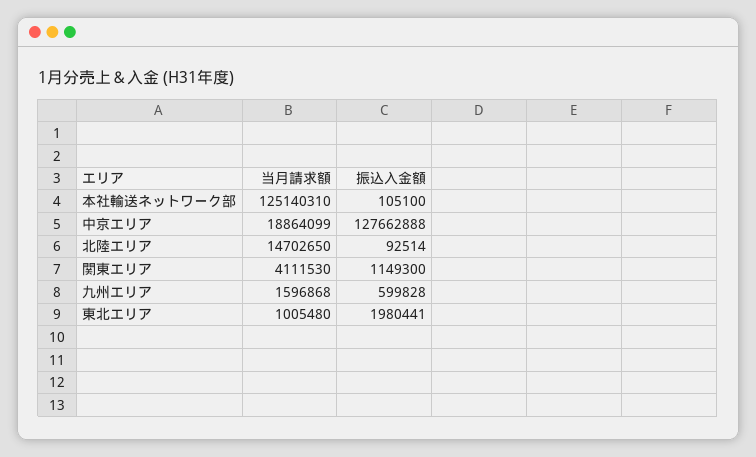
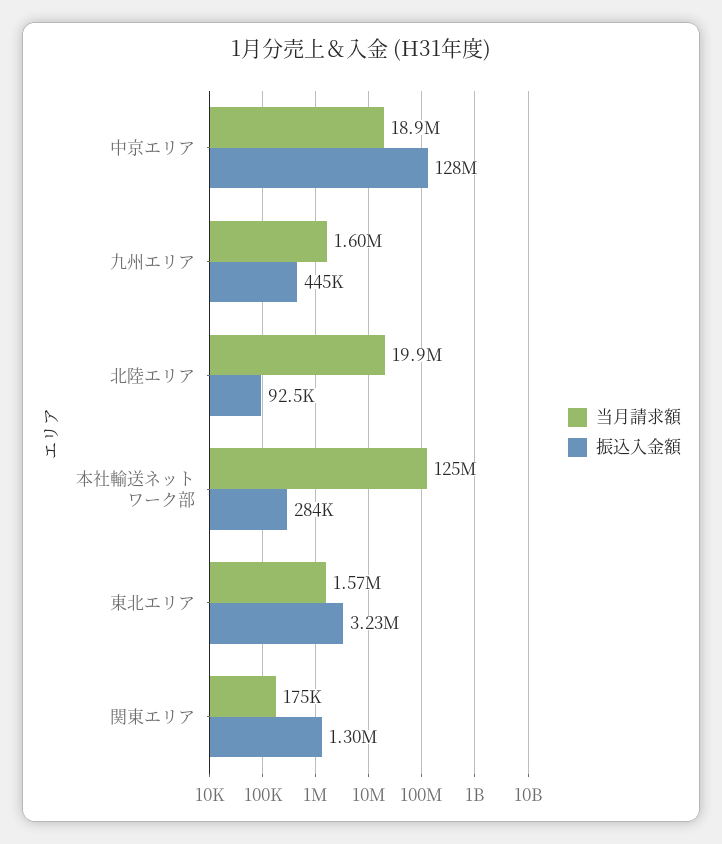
振込入金額, 本社輸送ネットワーク部: 105100 -> 284000
当月請求額, 北陸エリア: 14702650 -> 19900000
当月請求額, 関東エリア: 4111530 -> 175000
振込入金額, 関東エリア: 1149300 -> 1300000
振込入金額, 九州エリア: 599828 -> 445000
当月請求額, 東北エリア: 1005480 -> 1570000
振込入金額, 東北エリア: 1980441 -> 3230000

